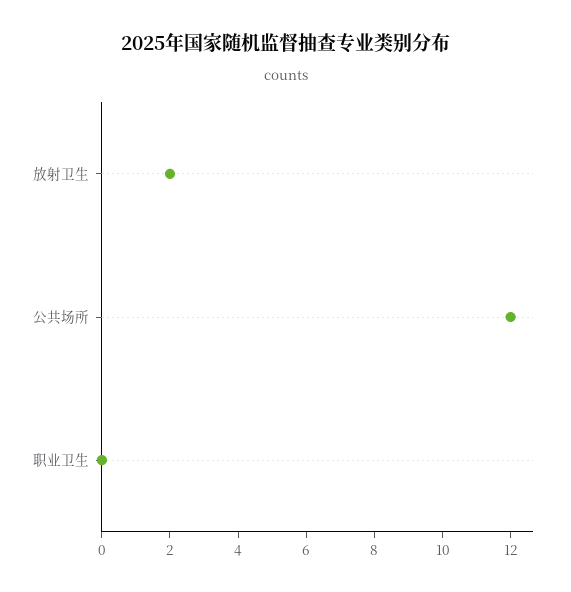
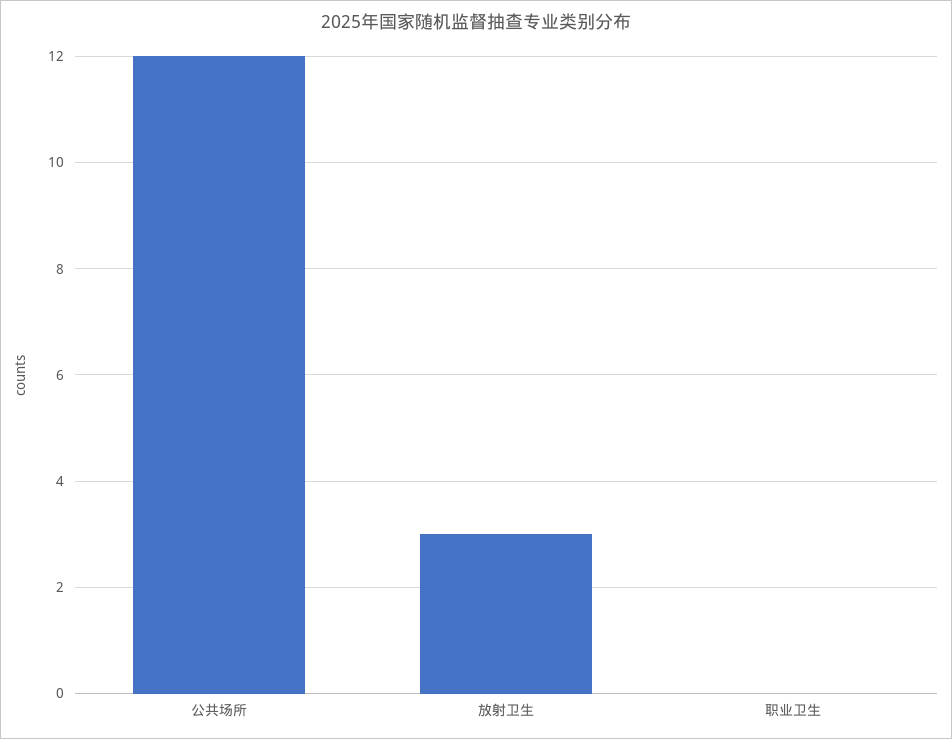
放射卫生: 2 -> 3

